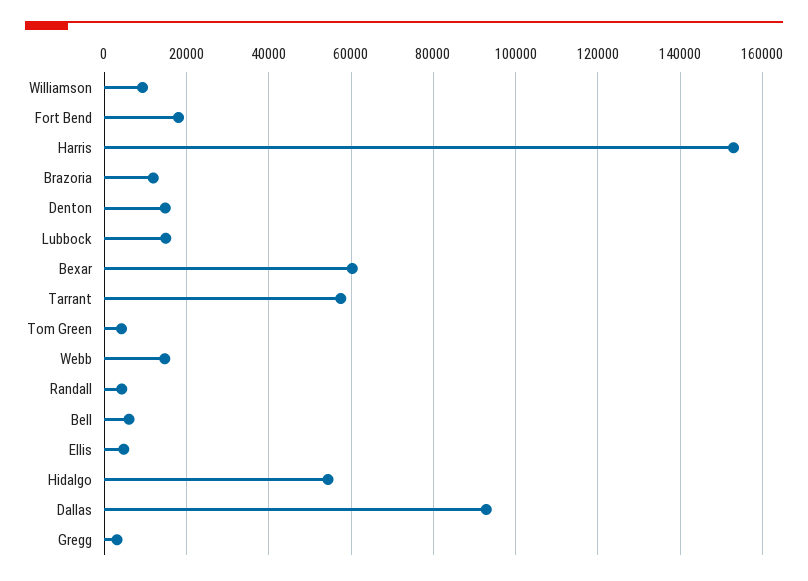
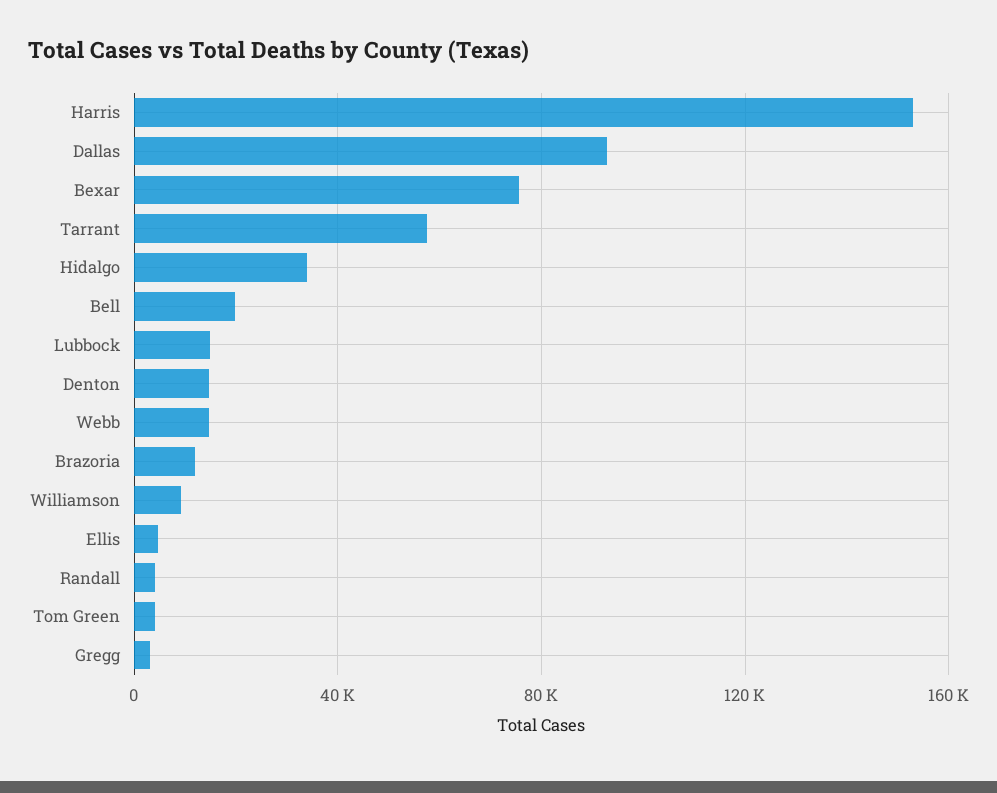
Fort Bend: 18000 -> none
Bexar: 60000 -> 75000
Bell: 6000 -> 20000
Hidalgo: 54000 -> 35000

